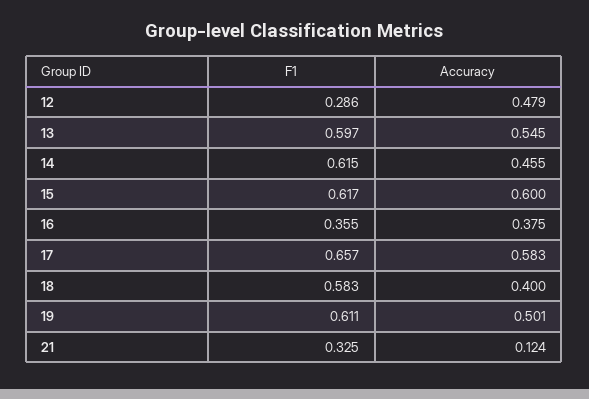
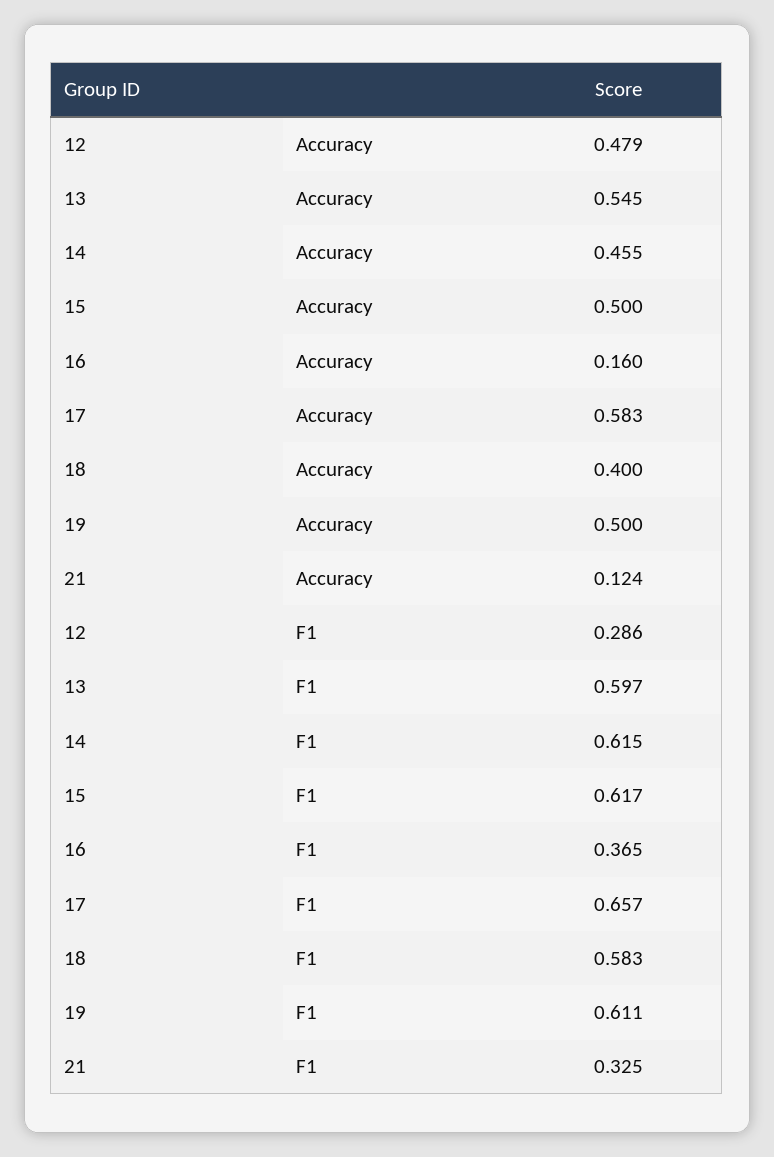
Accuracy, 15: 0.6 -> 0.5
F1, 16: 0.355 -> 0.365
Accuracy, 16: 0.375 -> 0.16
Accuracy, 19: 0.501 -> 0.5

